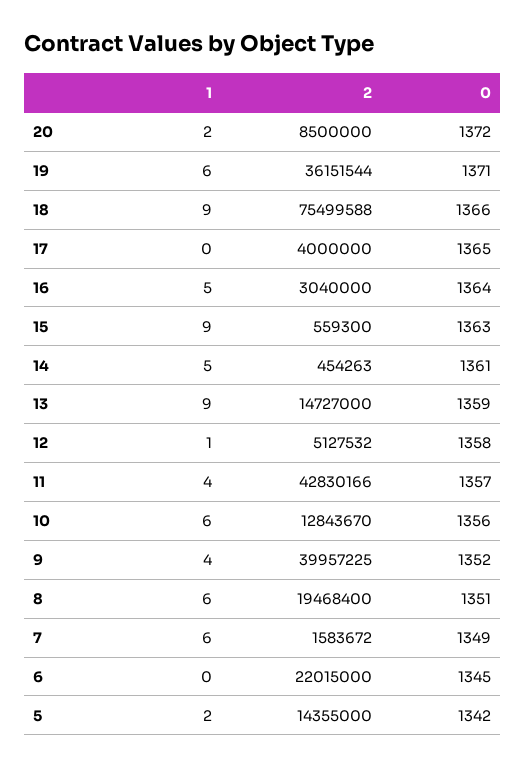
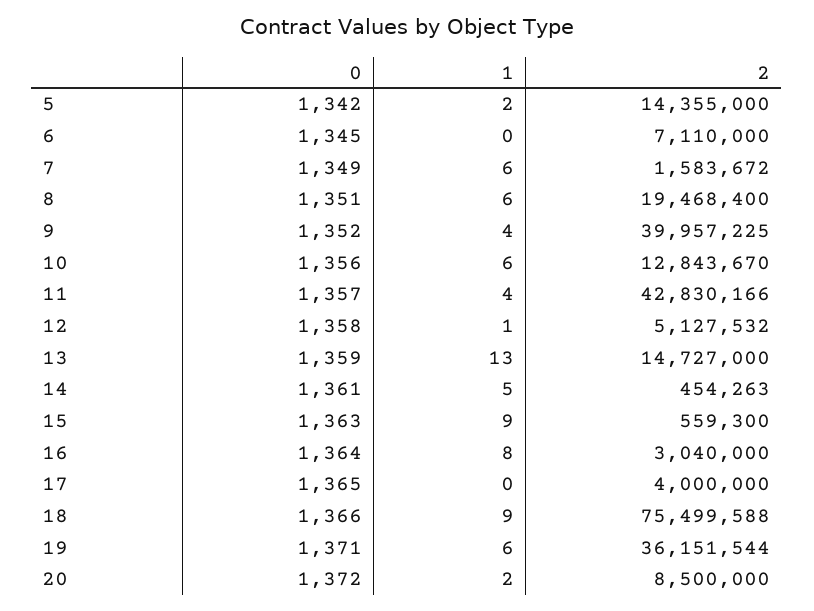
1, 16: 5 -> 8
1, 13: 9 -> 13
2, 6: 22015000 -> 7110000

